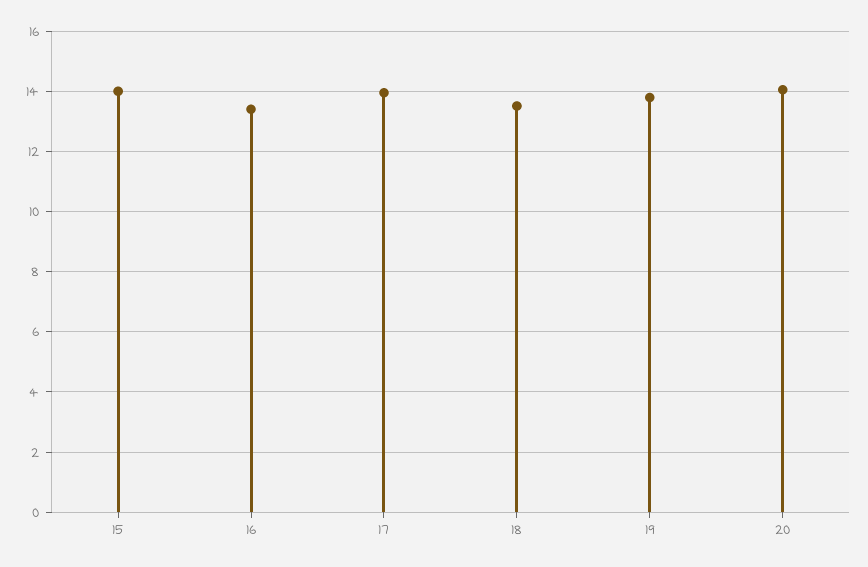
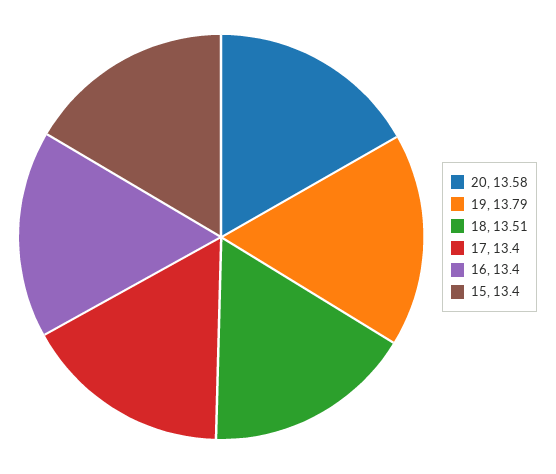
15: 14 -> 13.4
17: 14 -> 13.4
20: 14 -> 13.58

